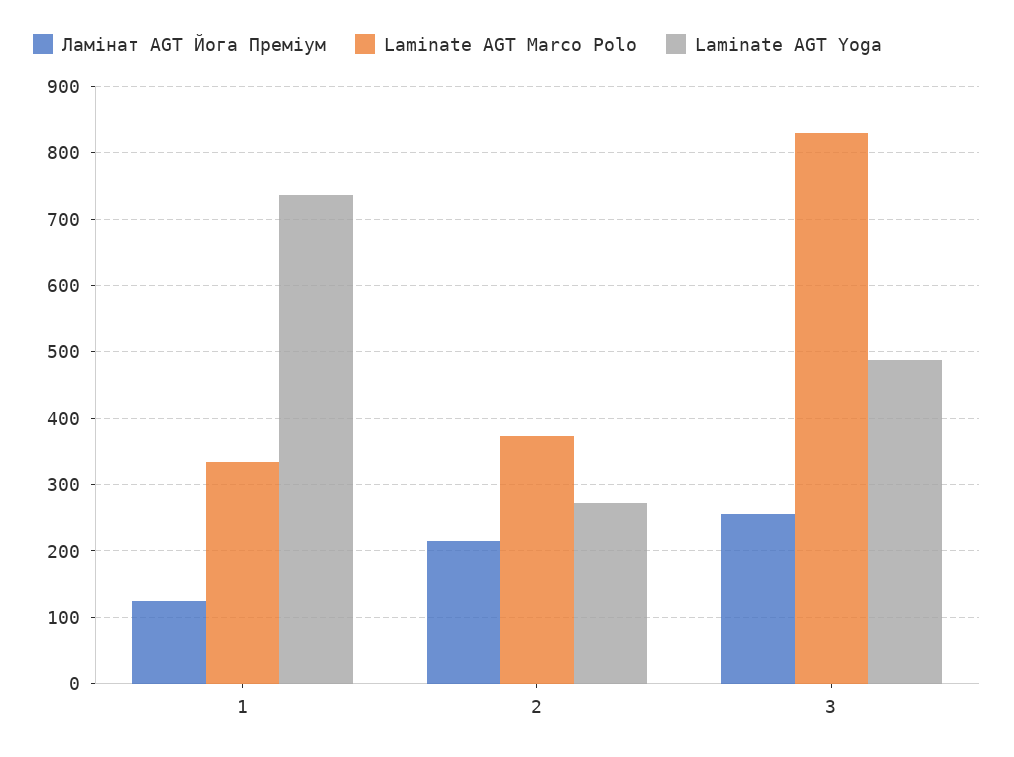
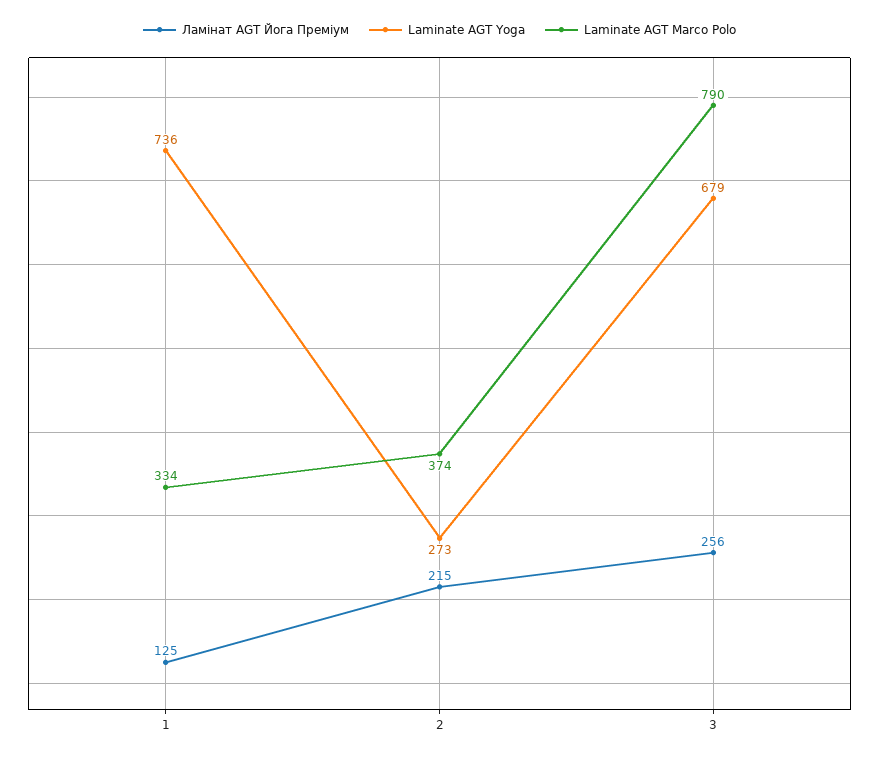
Laminate AGT Marco Polo, 3: 830 -> 790
Laminate AGT Yoga, 3: 490 -> 679

